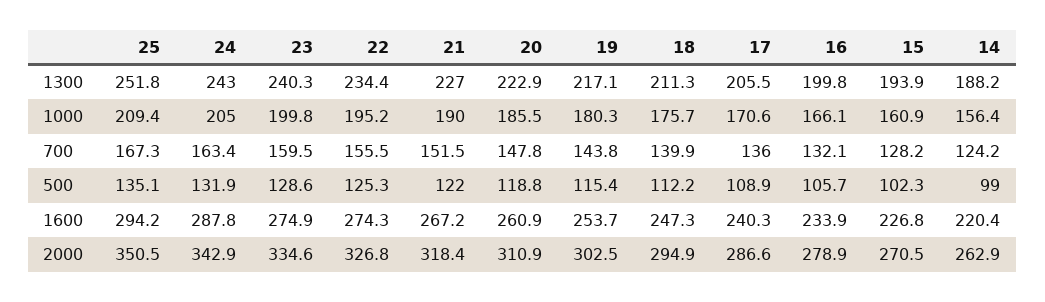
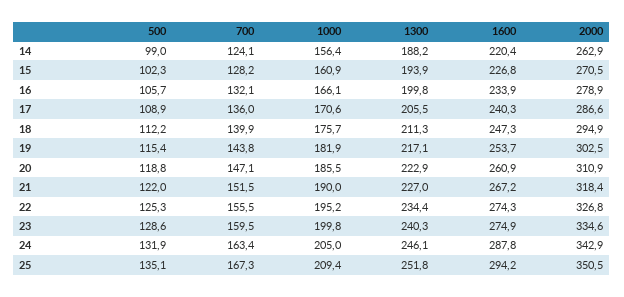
24, 1300: 243 -> 246.1
19, 1000: 180.3 -> 181.9
20, 700: 147.8 -> 147.1
14, 700: 124.2 -> 124.1

